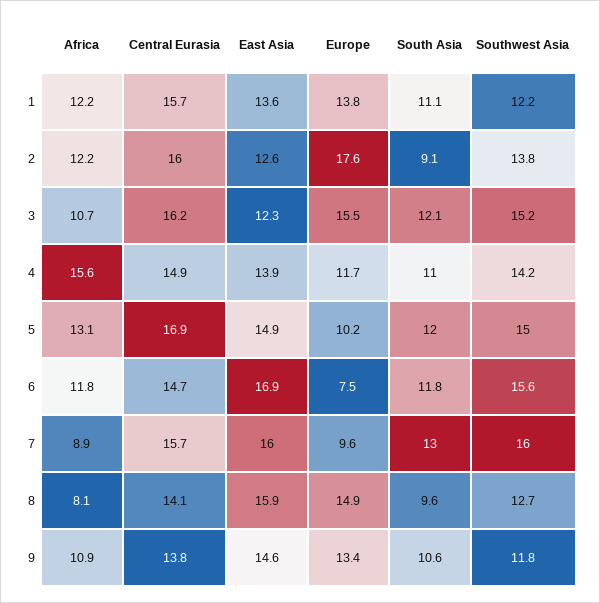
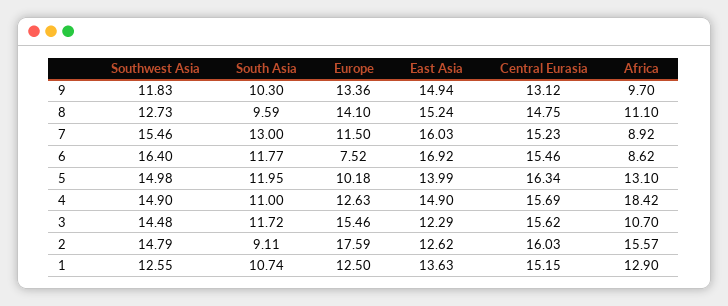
Africa, 1: 12.2 -> 12.9
Central Eurasia, 1: 15.7 -> 15.15
Europe, 1: 13.8 -> 12.5
South Asia, 1: 11.1 -> 10.74
Southwest Asia, 1: 12.2 -> 12.55
Africa, 2: 12.2 -> 15.57
Southwest Asia, 2: 13.8 -> 14.79
Central Eurasia, 3: 16.2 -> 15.62
South Asia, 3: 12.1 -> 11.72
Southwest Asia, 3: 15.2 -> 14.48
Africa, 4: 15.6 -> 18.42
Central Eurasia, 4: 14.9 -> 15.69
East Asia, 4: 13.9 -> 14.9
Europe, 4: 11.7 -> 12.63
Southwest Asia, 4: 14.2 -> 14.9
Central Eurasia, 5: 16.9 -> 16.34
East Asia, 5: 14.9 -> 13.99
Africa, 6: 11.8 -> 8.62
Central Eurasia, 6: 14.7 -> 15.46
Southwest Asia, 6: 15.6 -> 16.4
Central Eurasia, 7: 15.7 -> 15.23
Europe, 7: 9.6 -> 11.5
Southwest Asia, 7: 16 -> 15.46
Africa, 8: 8.1 -> 11.1
Central Eurasia, 8: 14.1 -> 14.75
East Asia, 8: 15.9 -> 15.24
Europe, 8: 14.9 -> 14.1
Africa, 9: 10.9 -> 9.7
Central Eurasia, 9: 13.8 -> 13.12
East Asia, 9: 14.6 -> 14.94
South Asia, 9: 10.6 -> 10.3

